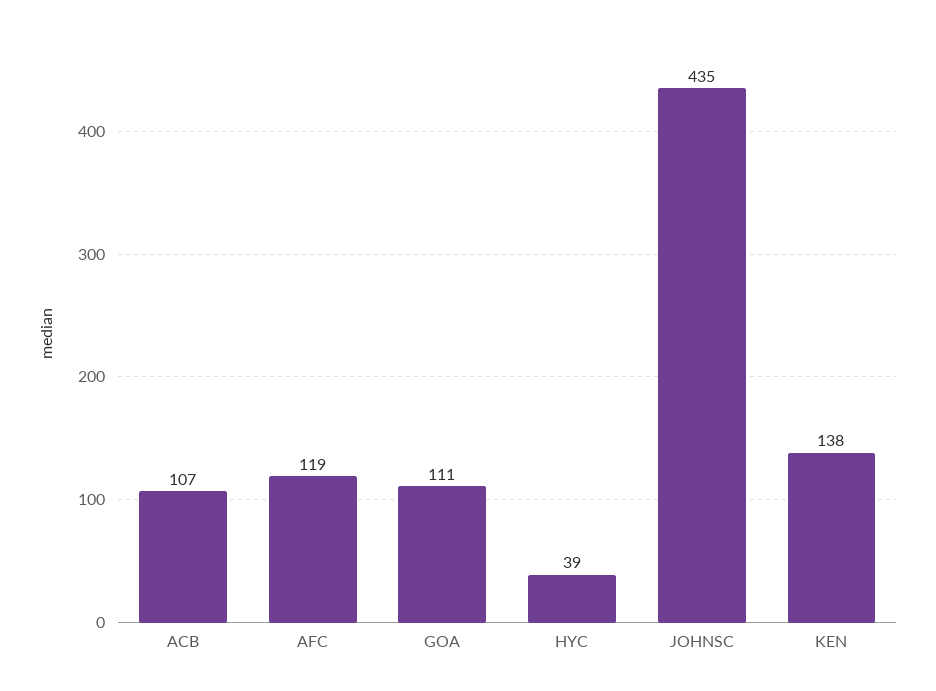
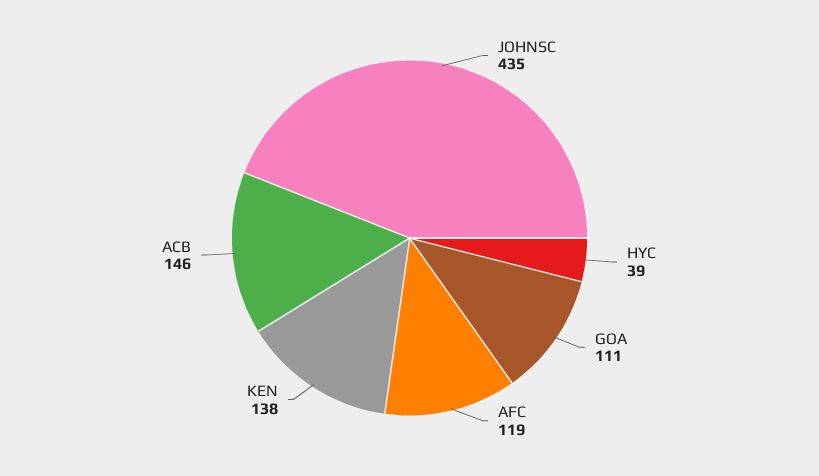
ACB: 107 -> 146

